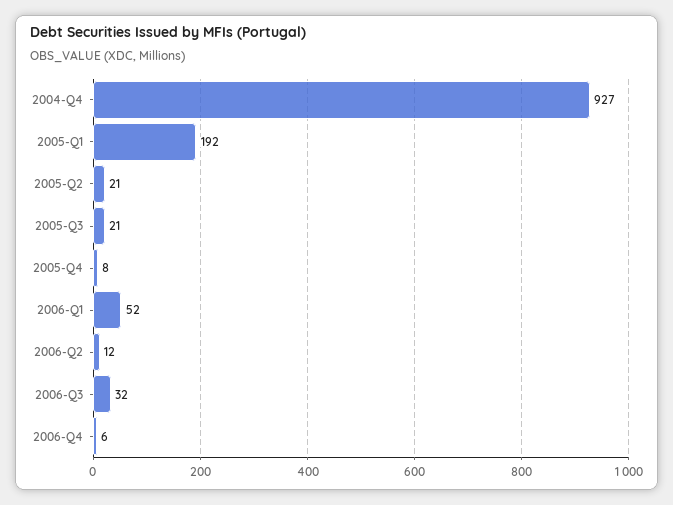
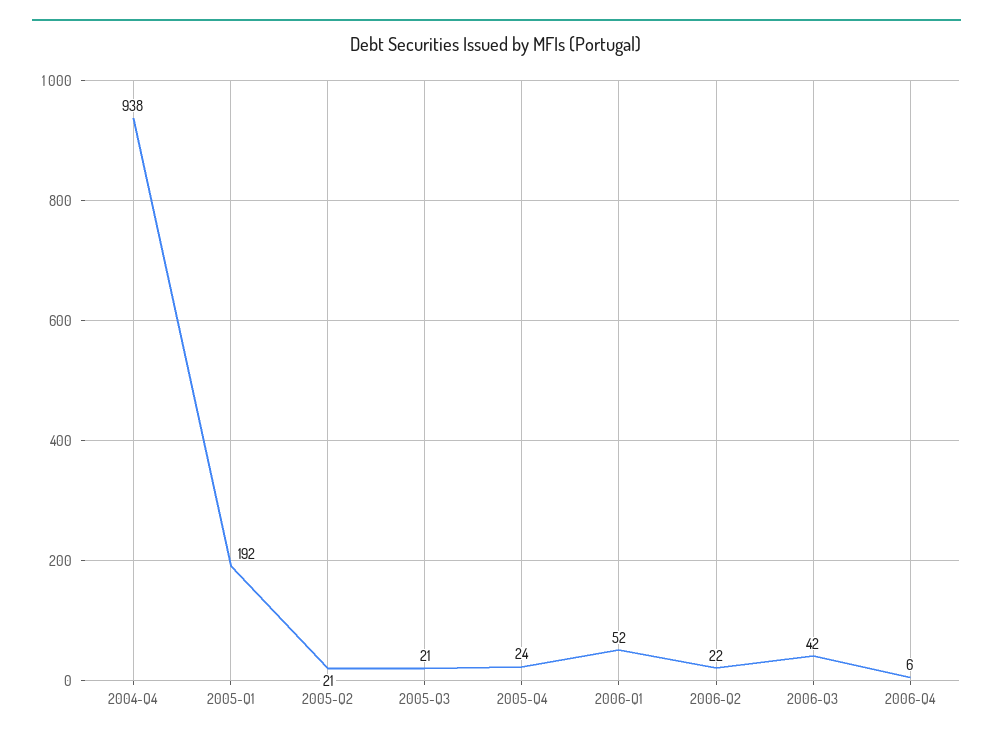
2004-Q4: 927 -> 938
2005-Q4: 8 -> 24
2006-Q2: 12 -> 22
2006-Q3: 32 -> 42

